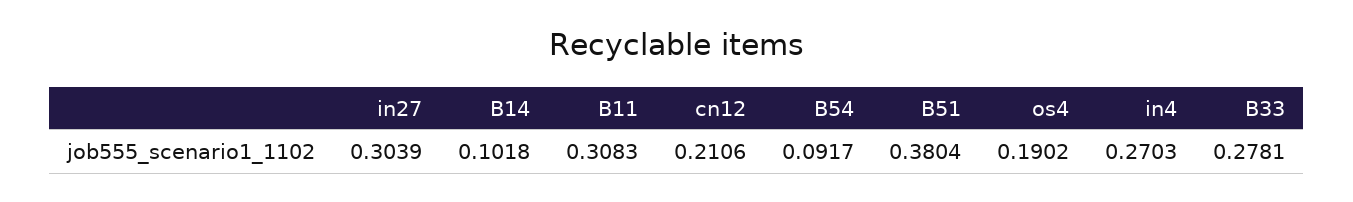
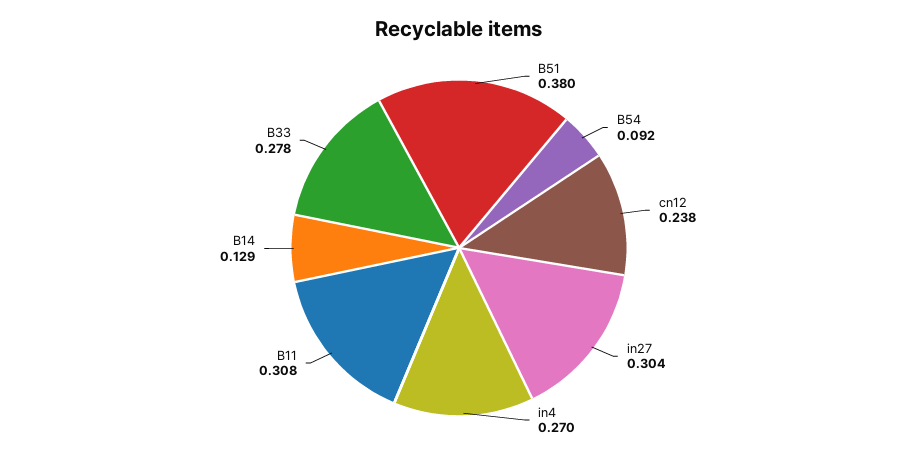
B14: 0.1018 -> 0.129
cn12: 0.2106 -> 0.238
os4: 0.1902 -> none

